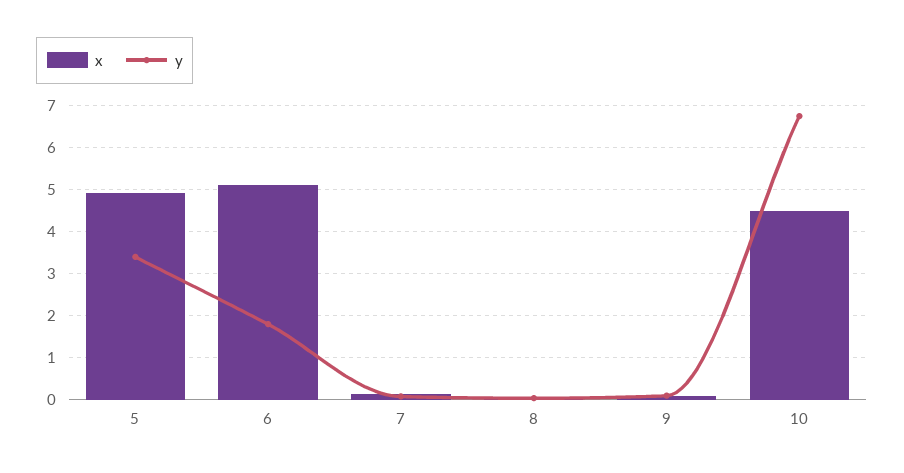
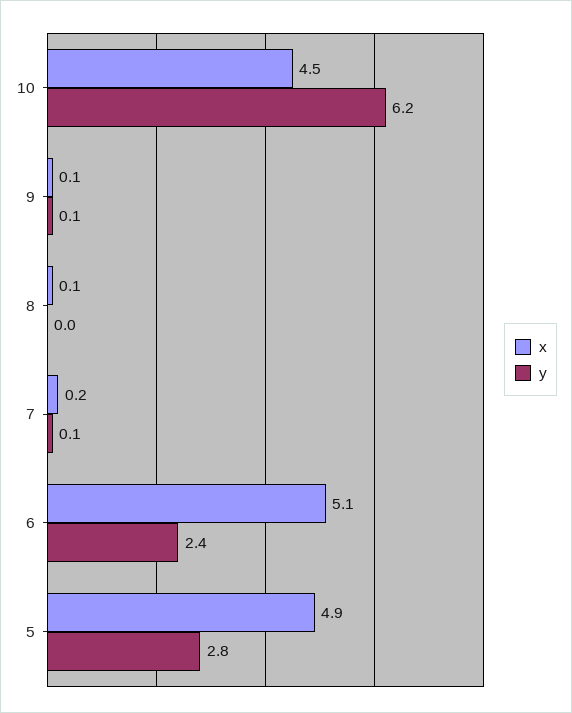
y, 5: 3.4 -> 2.8
y, 6: 1.8 -> 2.4
y, 10: 6.8 -> 6.2

